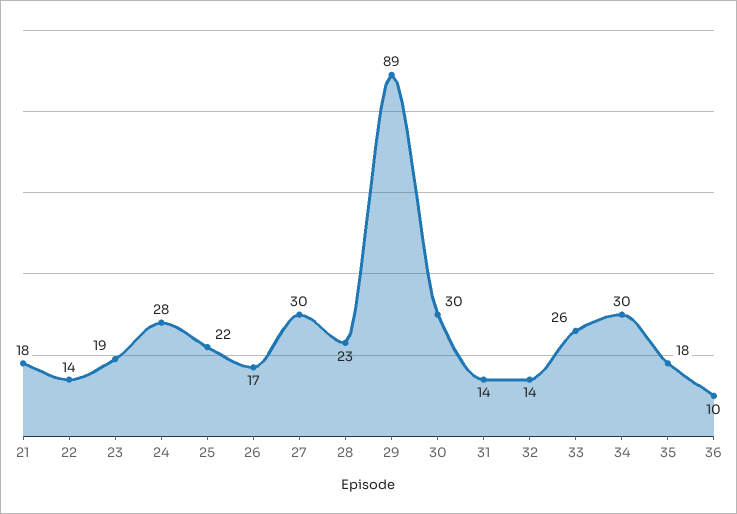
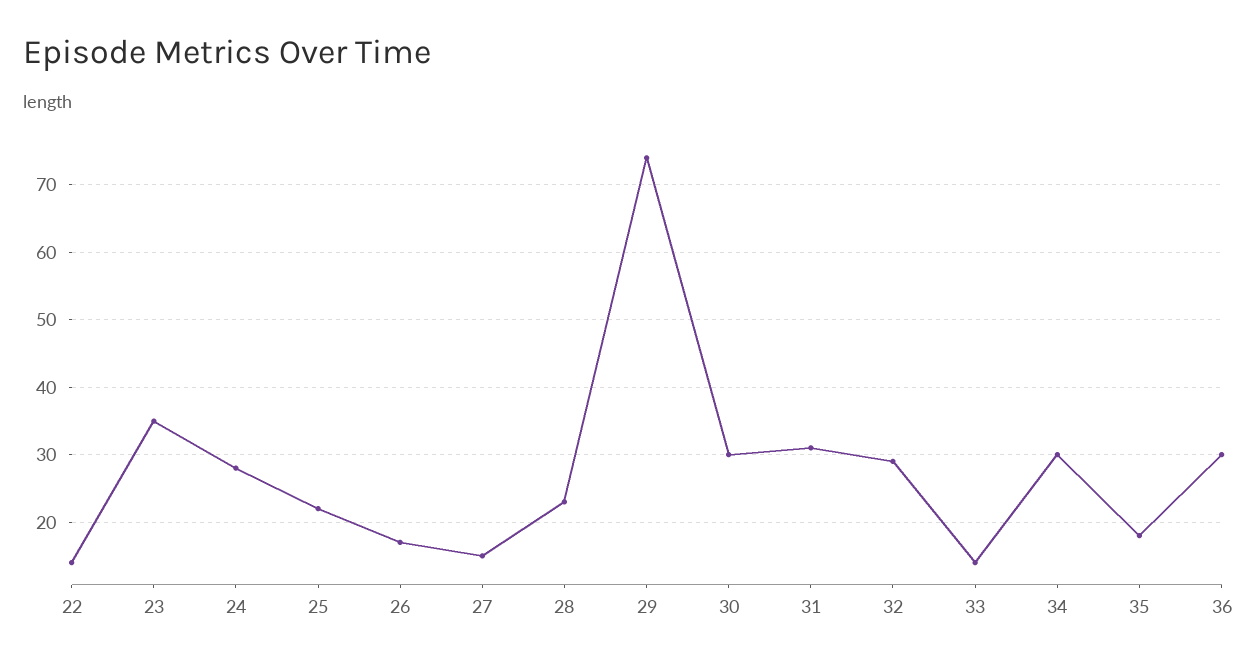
21: 18 -> none
23: 19 -> 35
27: 30 -> 15
29: 89 -> 74
31: 14 -> 31
32: 14 -> 29
33: 26 -> 14
36: 10 -> 30

